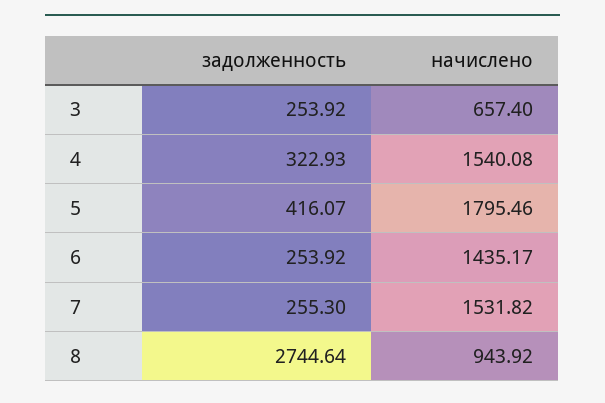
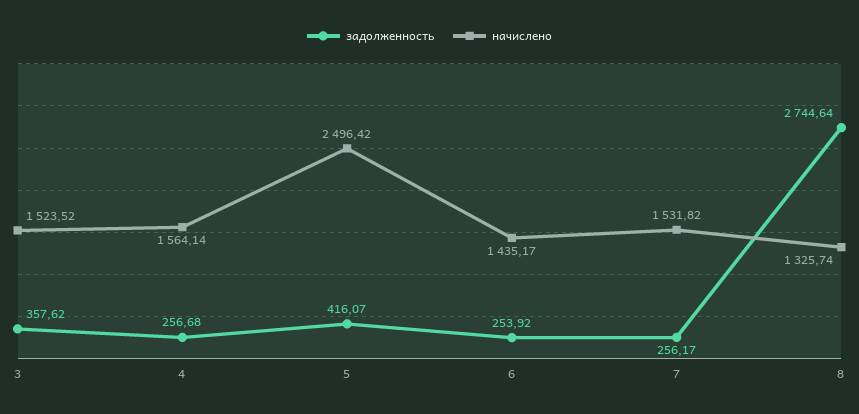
задолженность, 3: 253.92 -> 357.62
начислено, 3: 657.4 -> 1523.52
задолженность, 4: 322.93 -> 256.68
начислено, 4: 1540.08 -> 1564.14
начислено, 5: 1795.46 -> 2496.42
задолженность, 7: 255.3 -> 256.17
начислено, 8: 943.92 -> 1325.74

